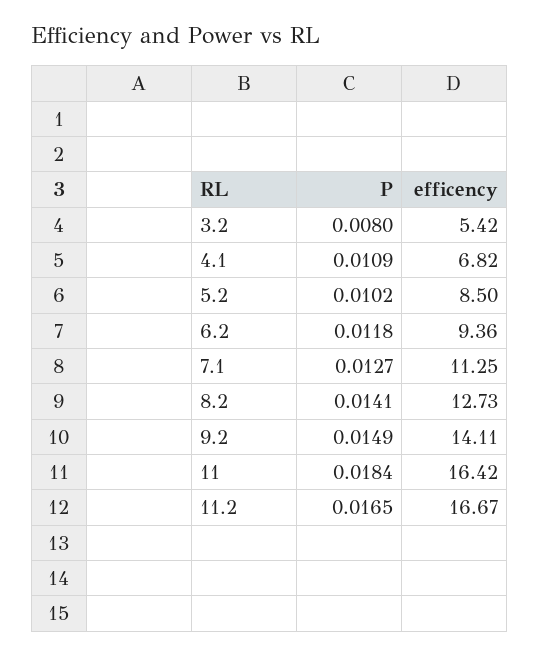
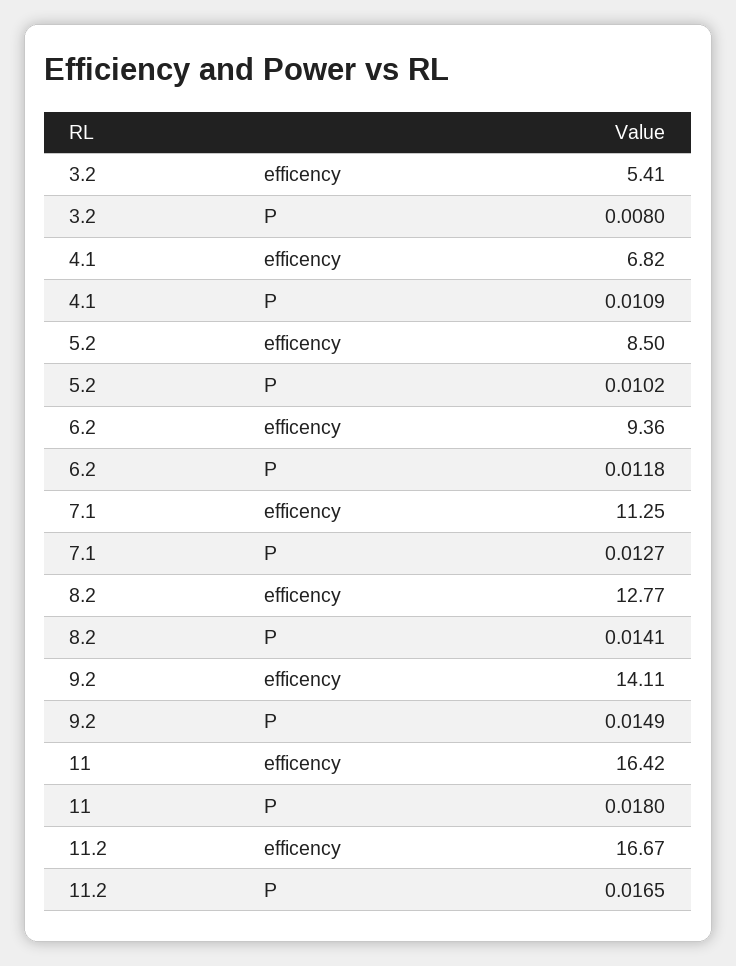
efficency, 3.2: 5.42 -> 5.41
efficency, 8.2: 12.73 -> 12.77
P, 11: 0.0184 -> 0.018

